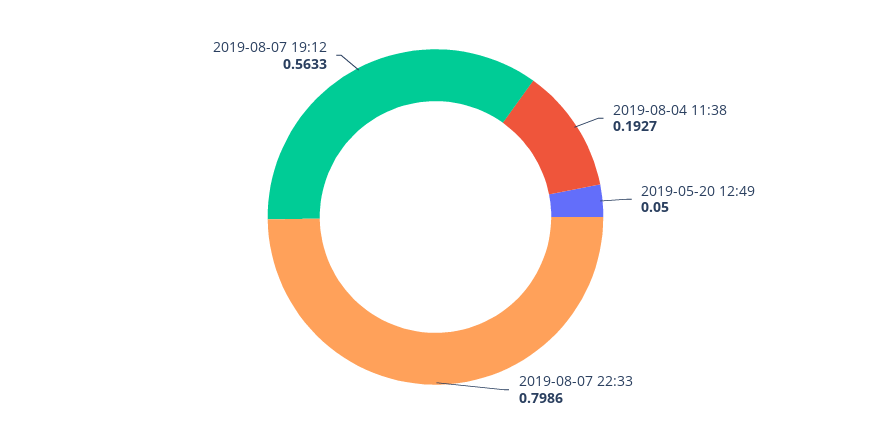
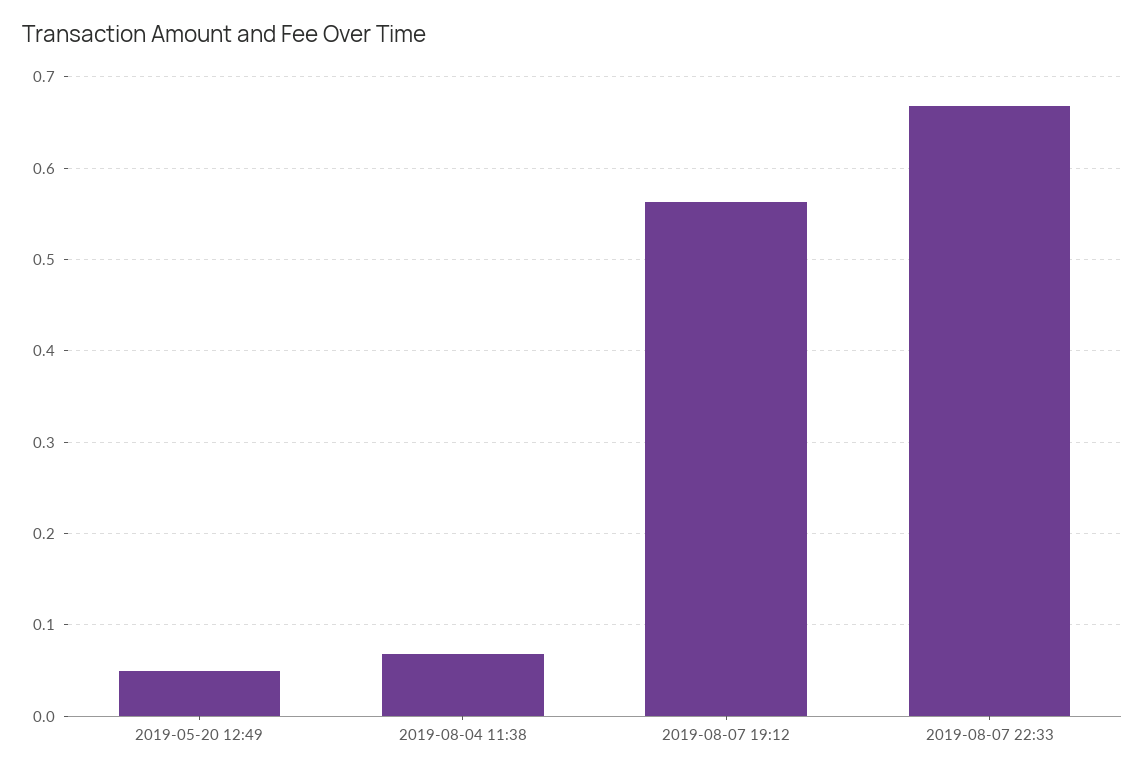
2019-08-04 11:38: 0.1927 -> 0.07
2019-08-07 22:33: 0.7986 -> 0.67

